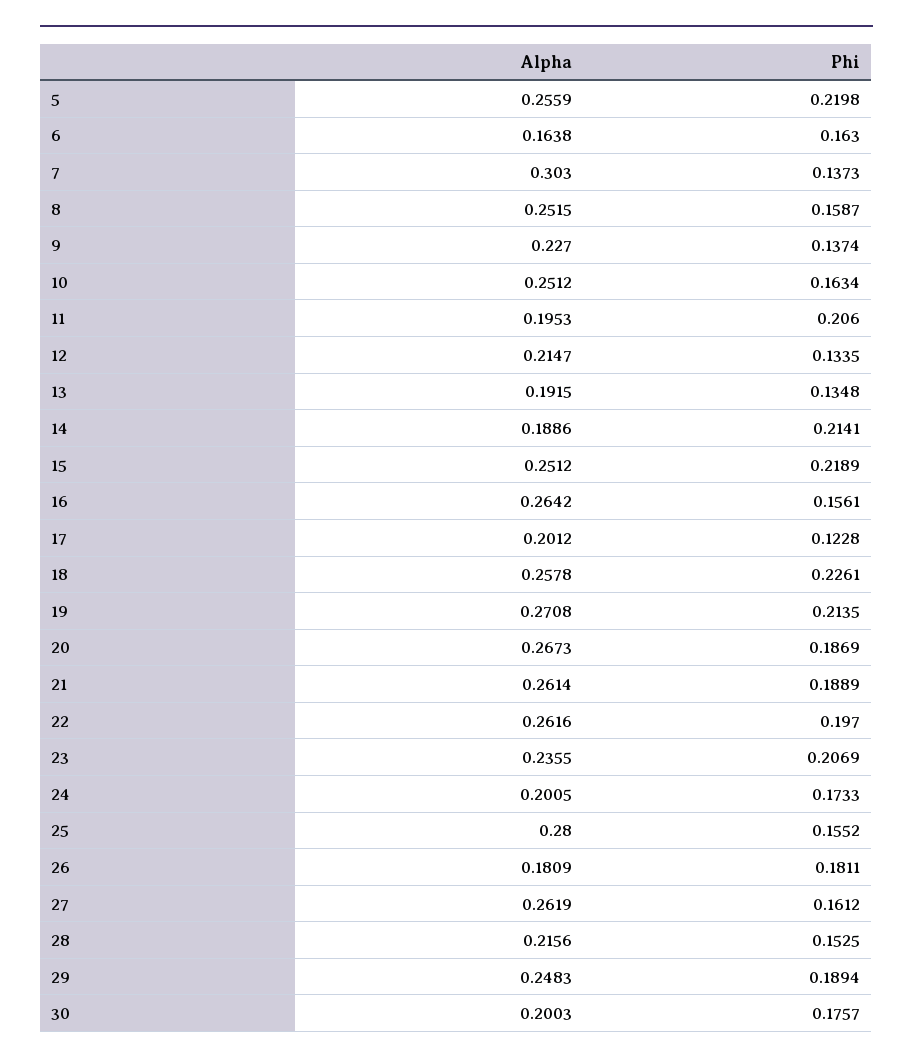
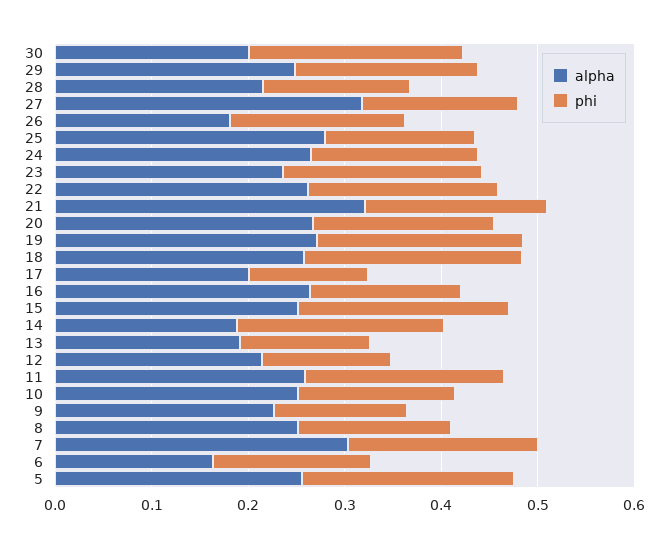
Phi, 7: 0.1373 -> 0.2
Alpha, 11: 0.1953 -> 0.26
Alpha, 21: 0.2614 -> 0.32
Alpha, 24: 0.2005 -> 0.26
Alpha, 27: 0.2619 -> 0.32
Phi, 30: 0.1757 -> 0.22

